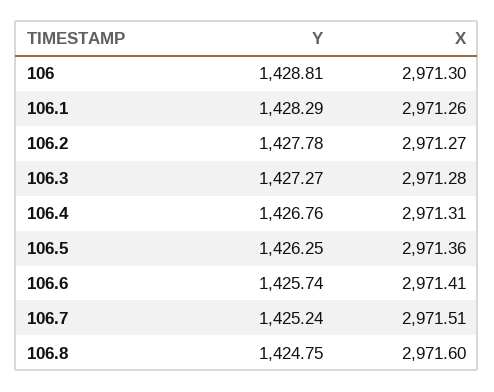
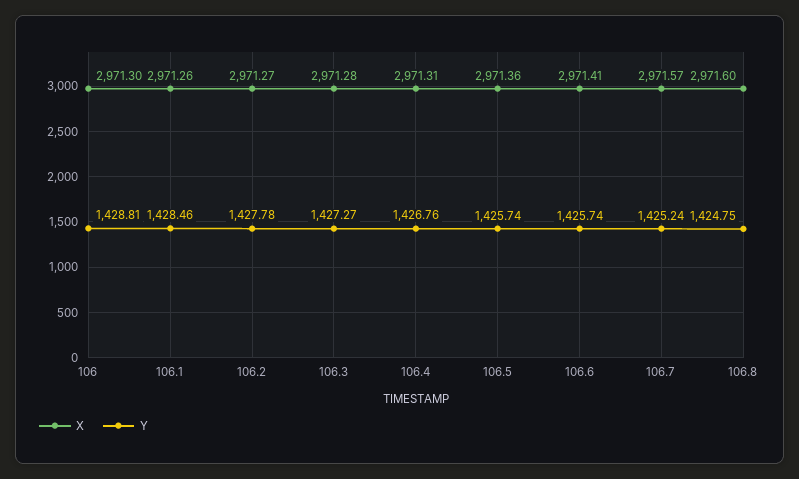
Y, 106.1: 1428.29 -> 1428.46
Y, 106.5: 1426.25 -> 1425.74
X, 106.7: 2971.51 -> 2971.57

